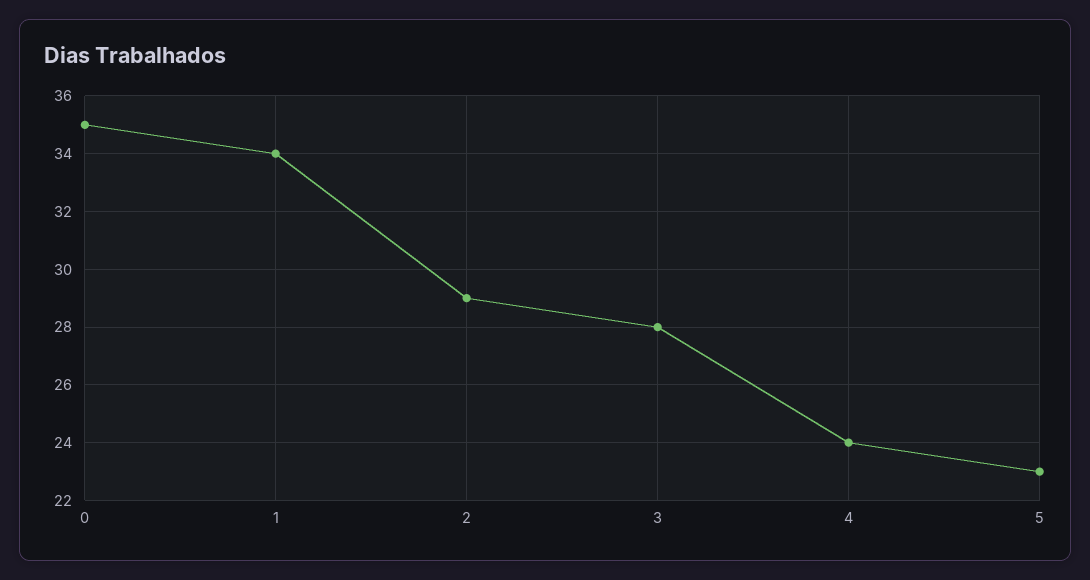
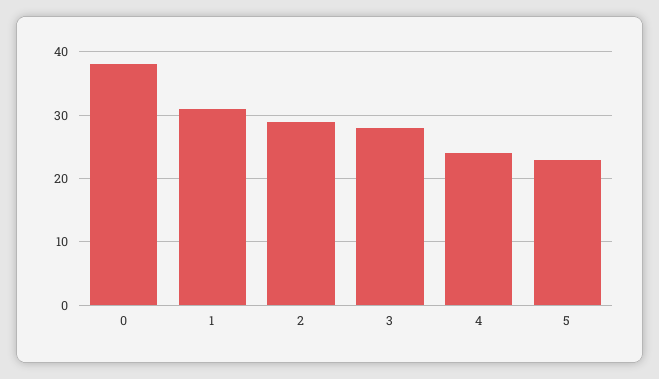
0: 35 -> 38
1: 34 -> 31

